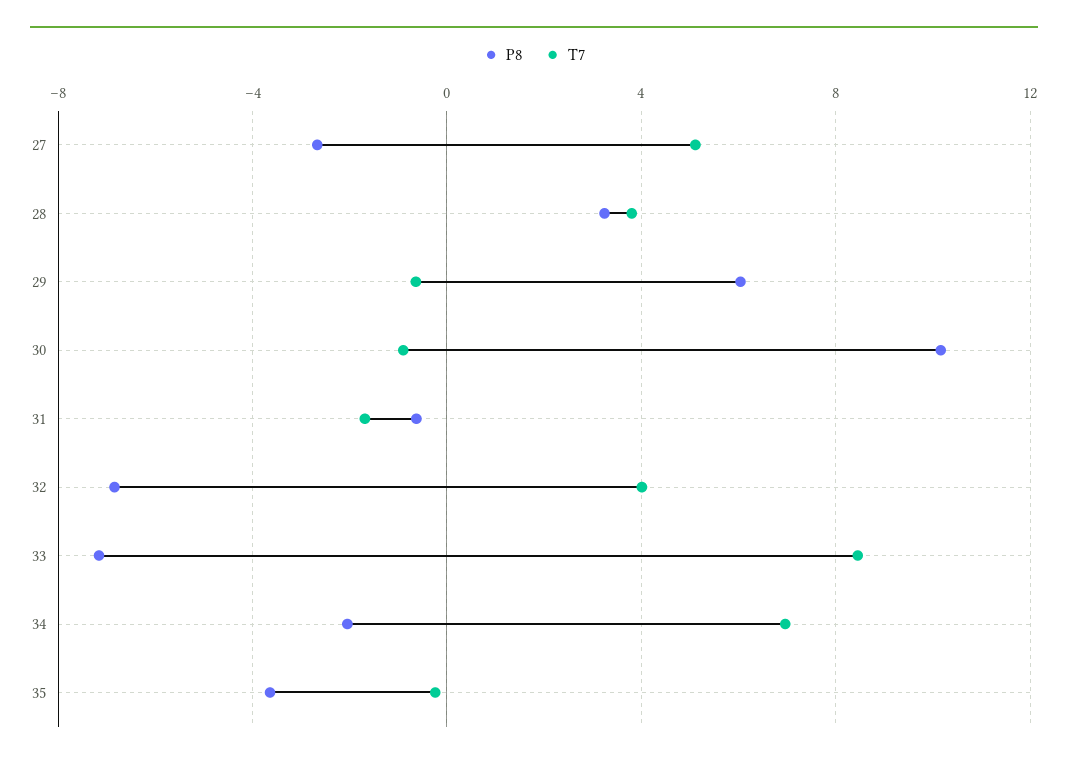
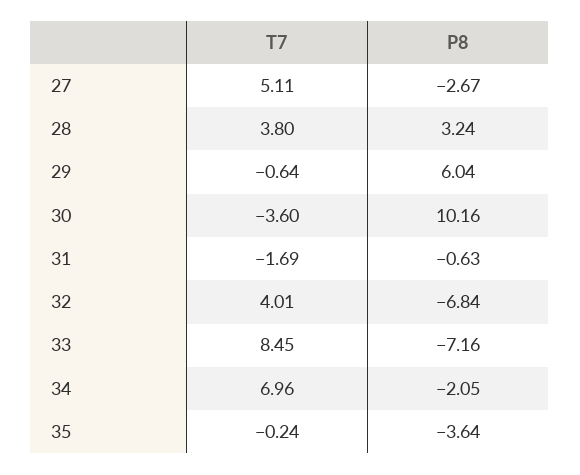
T7, 30: -1 -> -3.6

